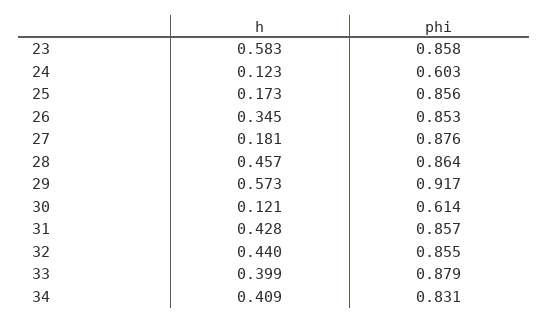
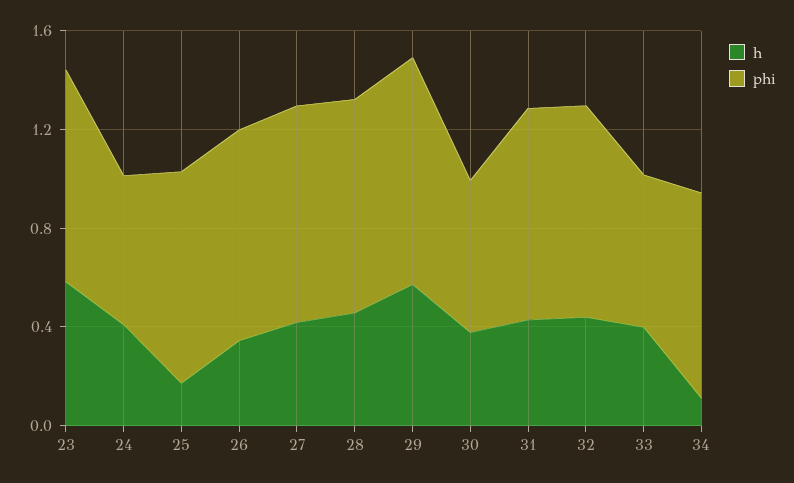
h, 24: 0.123 -> 0.4
h, 27: 0.181 -> 0.4
h, 30: 0.121 -> 0.4
phi, 33: 0.879 -> 0.6
h, 34: 0.409 -> 0.1

